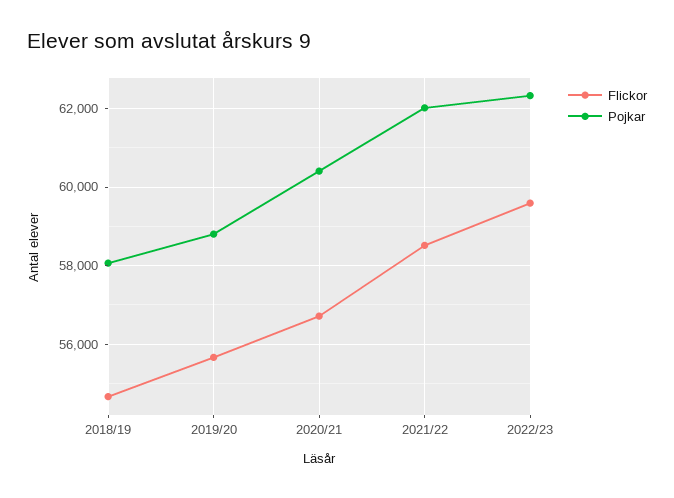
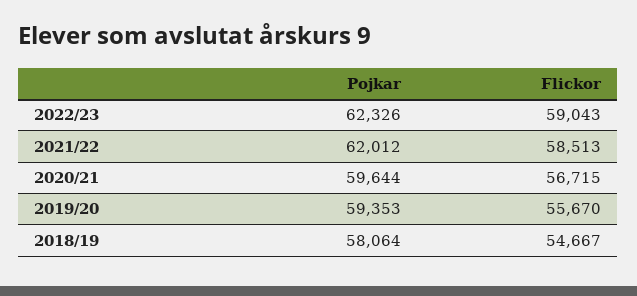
Pojkar, 2019/20: 58800 -> 59353
Pojkar, 2020/21: 60400 -> 59644
Flickor, 2022/23: 59600 -> 59043

